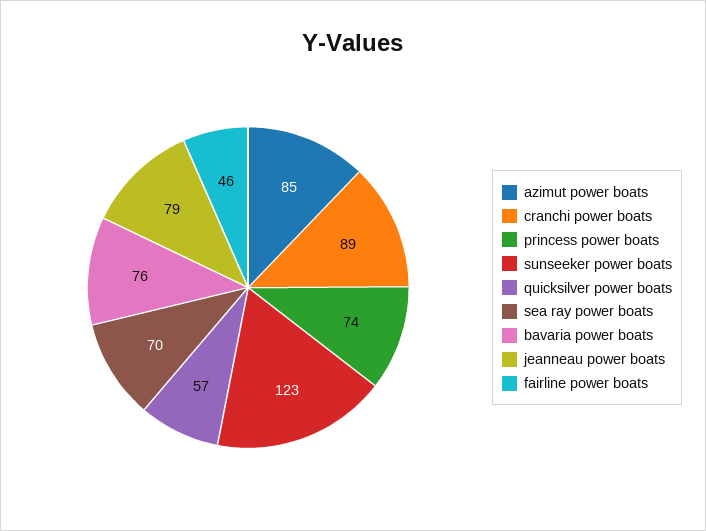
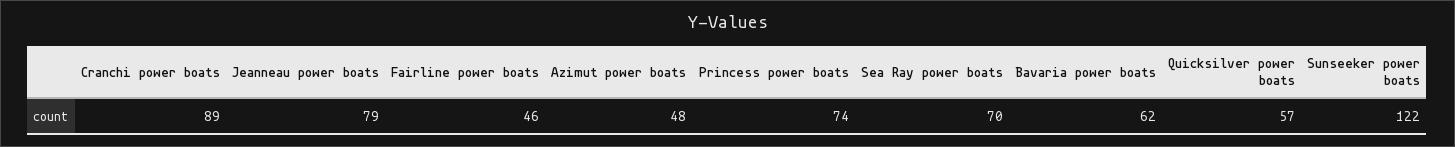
azimut power boats: 85 -> 48
sunseeker power boats: 123 -> 122
bavaria power boats: 76 -> 62

